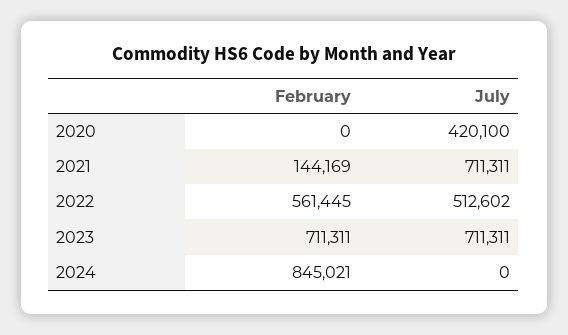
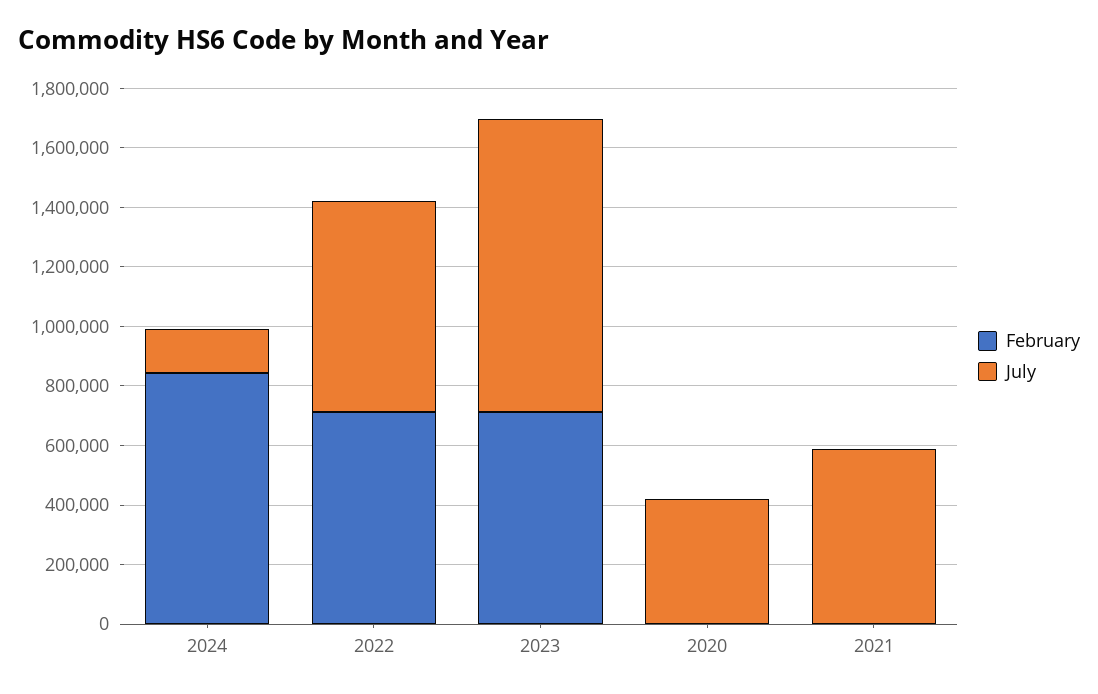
February, 2021: 144169 -> 0
July, 2021: 711311 -> 600000
February, 2022: 561445 -> 700000
July, 2022: 512602 -> 700000
July, 2023: 711311 -> 1000000
July, 2024: 0 -> 150000

